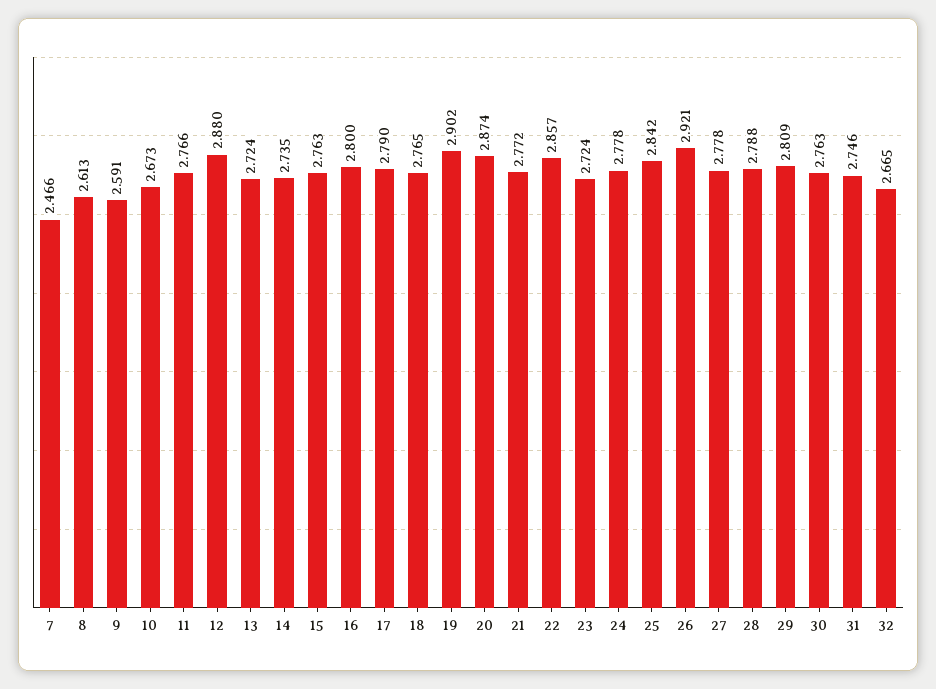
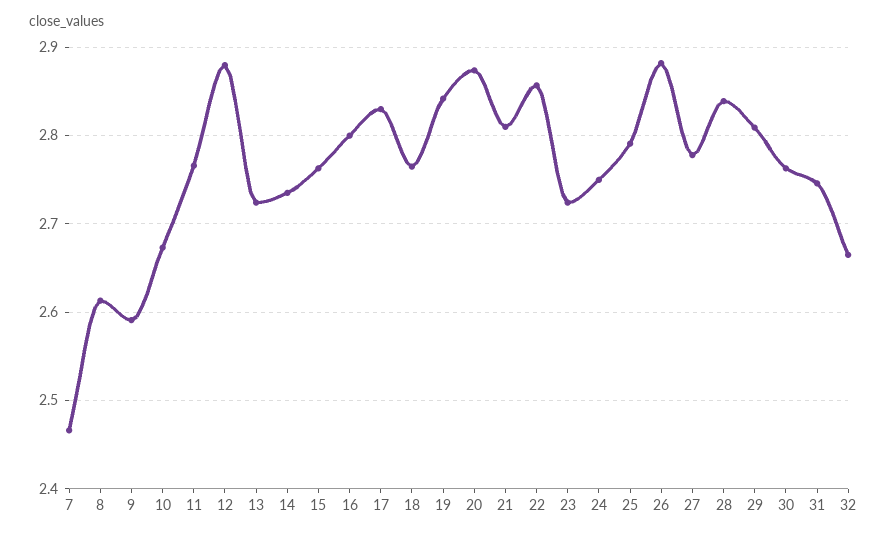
17: 2.79 -> 2.83
19: 2.902 -> 2.84
21: 2.772 -> 2.81
24: 2.778 -> 2.75
25: 2.842 -> 2.79
26: 2.921 -> 2.88
28: 2.788 -> 2.84

